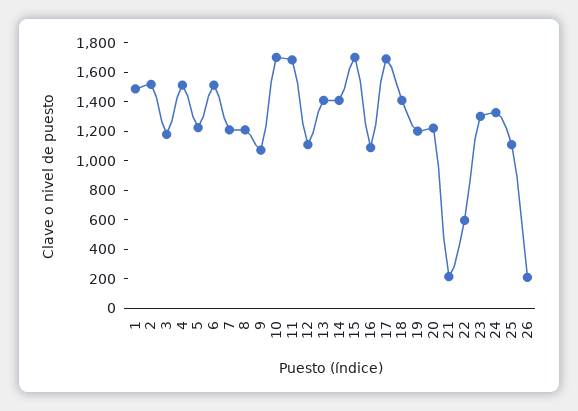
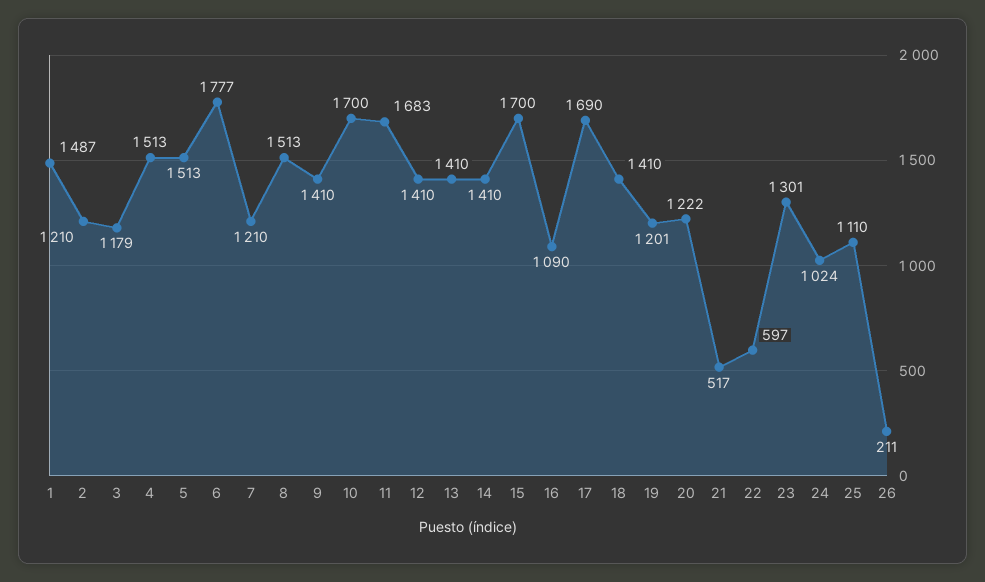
2: 1500 -> 1210
5: 1200 -> 1513
6: 1500 -> 1777
8: 1200 -> 1513
9: 1100 -> 1410
12: 1100 -> 1410
21: 200 -> 517
24: 1300 -> 1024

